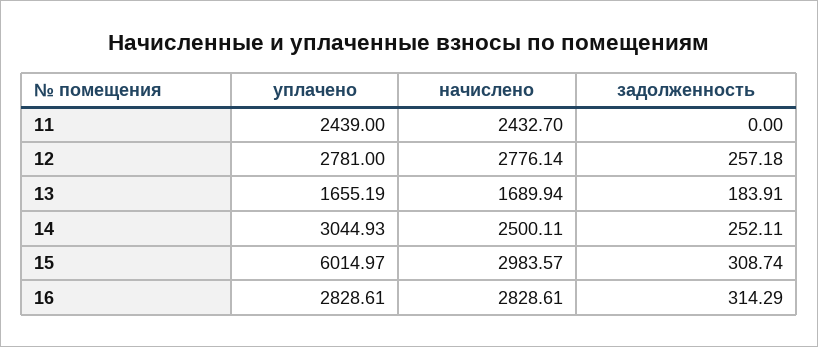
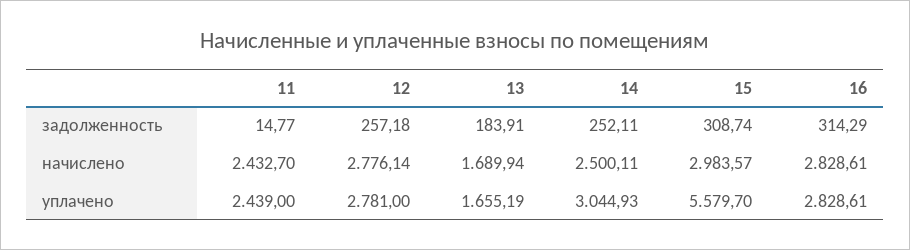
задолженность, 11: 0 -> 14.77
уплачено, 15: 6014.97 -> 5579.7

